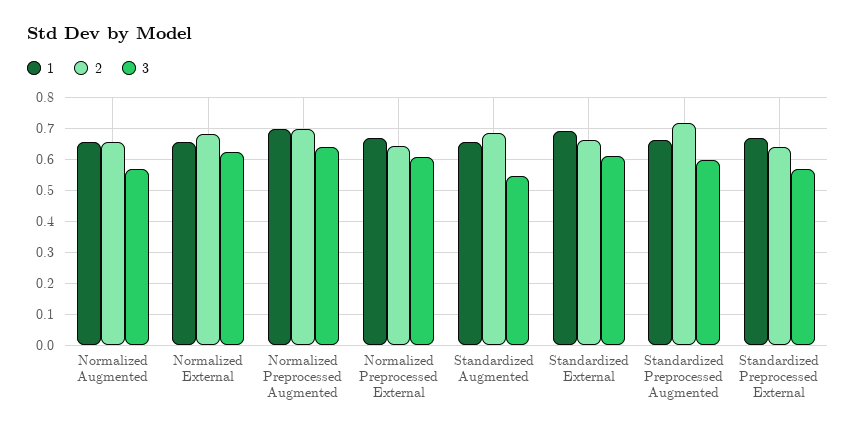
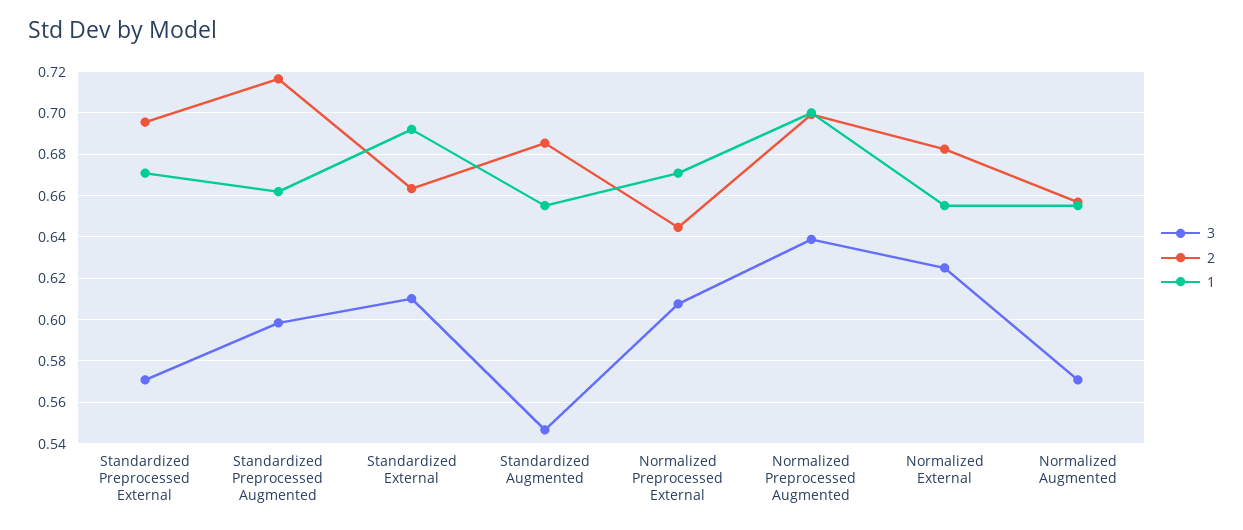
2, Standardized Preprocessed External: 0.64 -> 0.695

